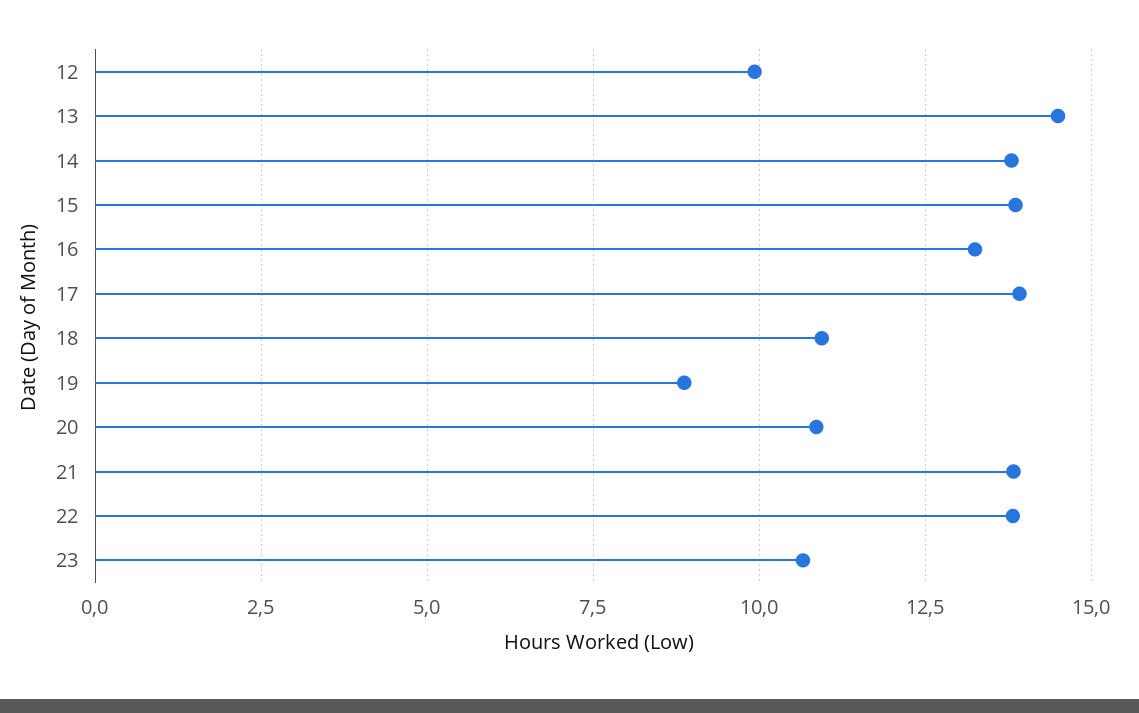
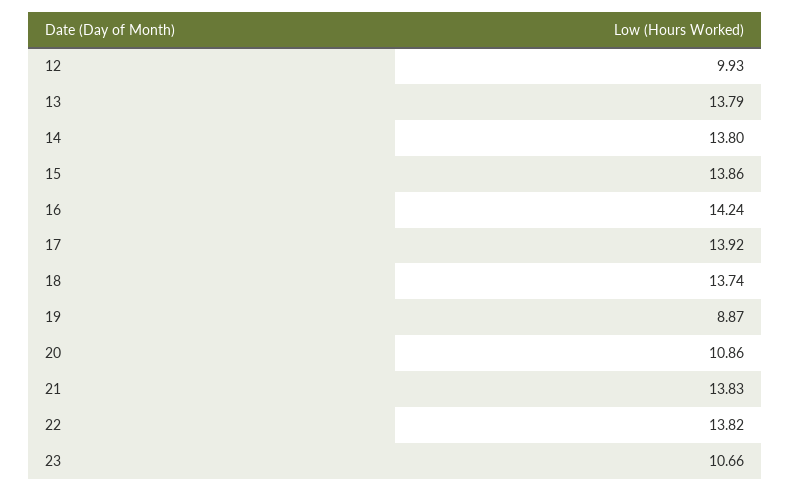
13: 14.5 -> 13.79
16: 13.25 -> 14.24
18: 11 -> 13.74

